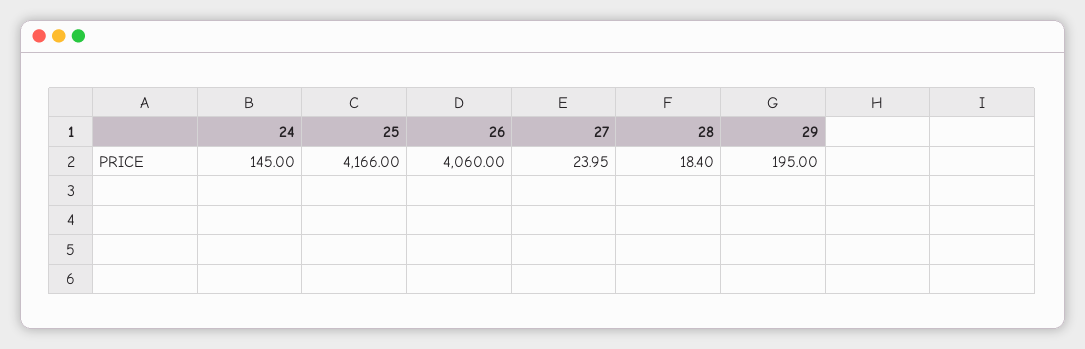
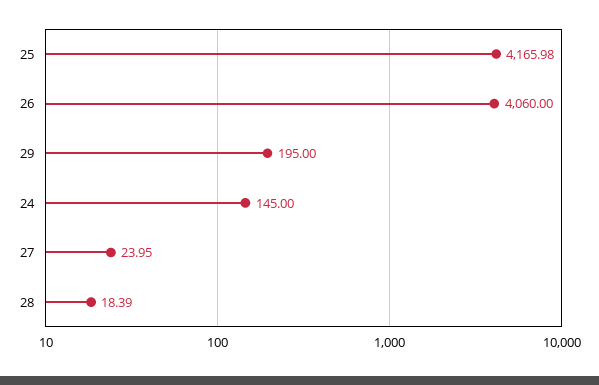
25: 4166 -> 4165.98
28: 18.4 -> 18.39

